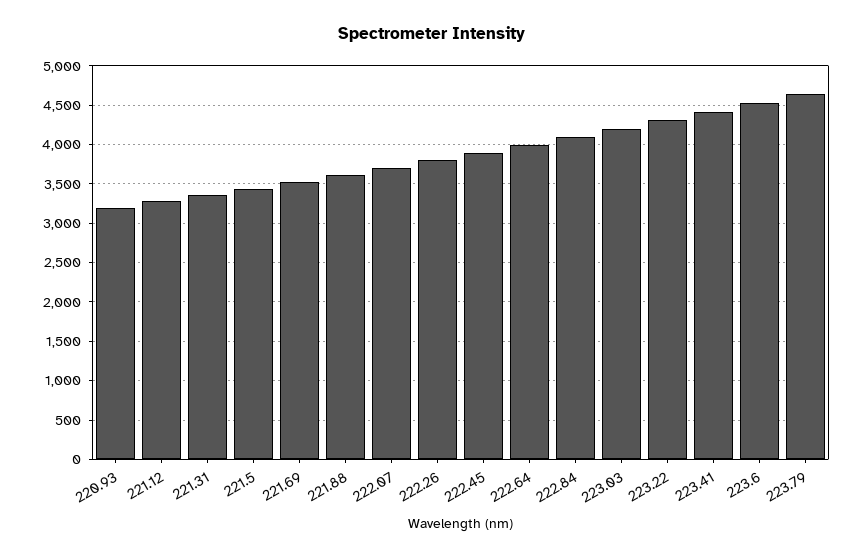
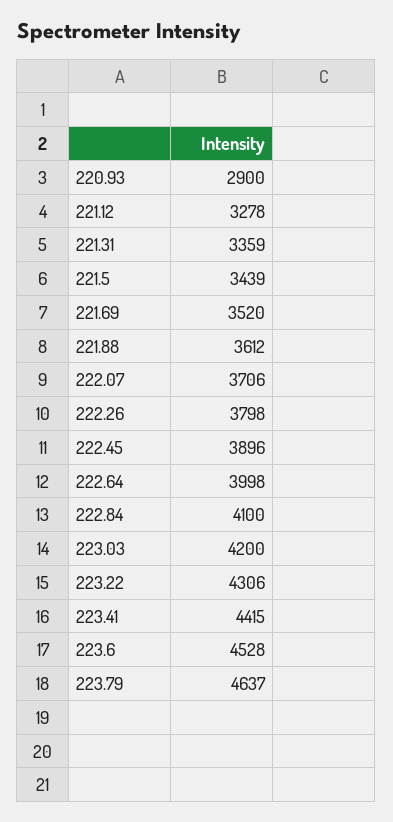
220.93: 3200 -> 2900

